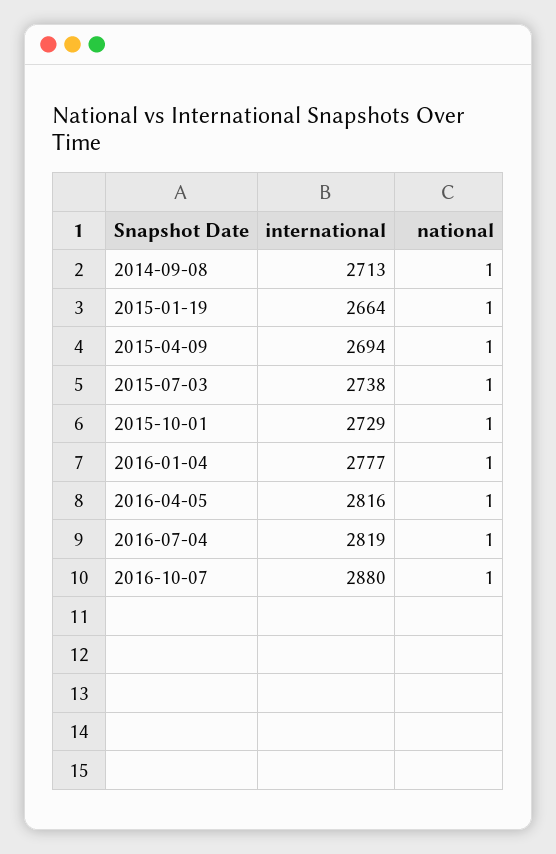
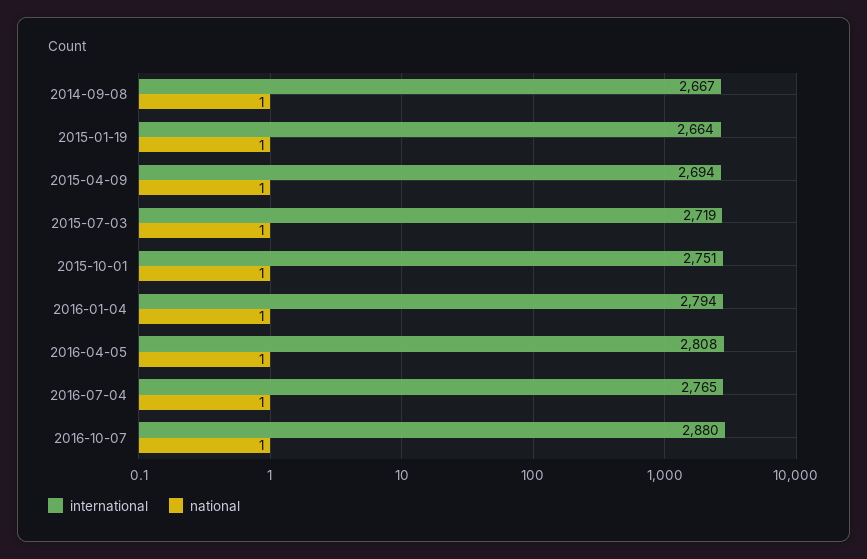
international, 2014-09-08: 2713 -> 2667
international, 2015-07-03: 2738 -> 2719
international, 2015-10-01: 2729 -> 2751
international, 2016-01-04: 2777 -> 2794
international, 2016-04-05: 2816 -> 2808
international, 2016-07-04: 2819 -> 2765

